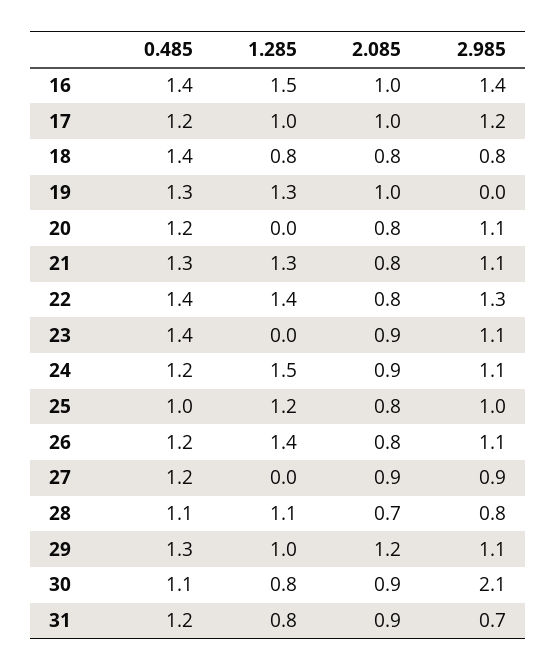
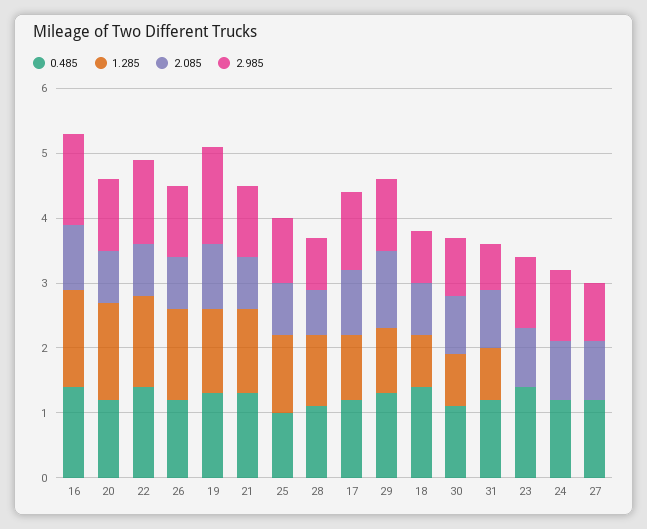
2.985, 19: 0 -> 1.5
1.285, 20: 0 -> 1.5
1.285, 24: 1.5 -> 0
2.985, 30: 2.1 -> 1

